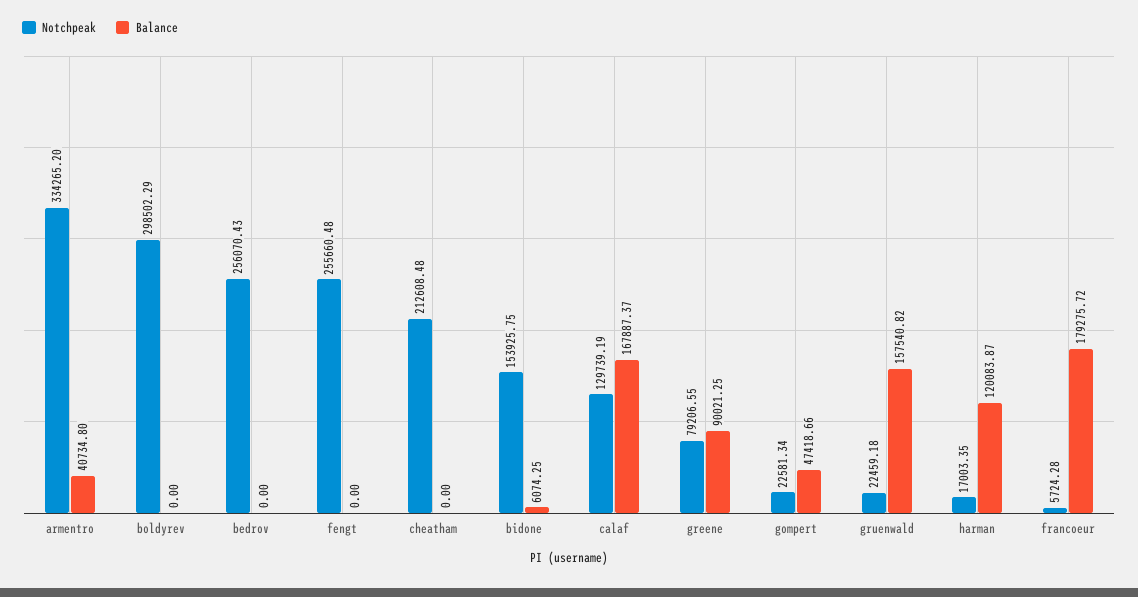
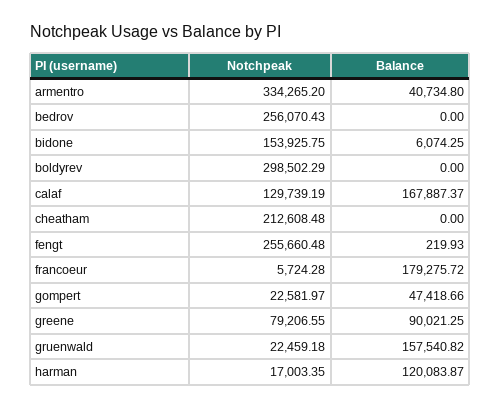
Balance, fengt: 0 -> 219.93
Notchpeak, gompert: 22581.34 -> 22581.97

